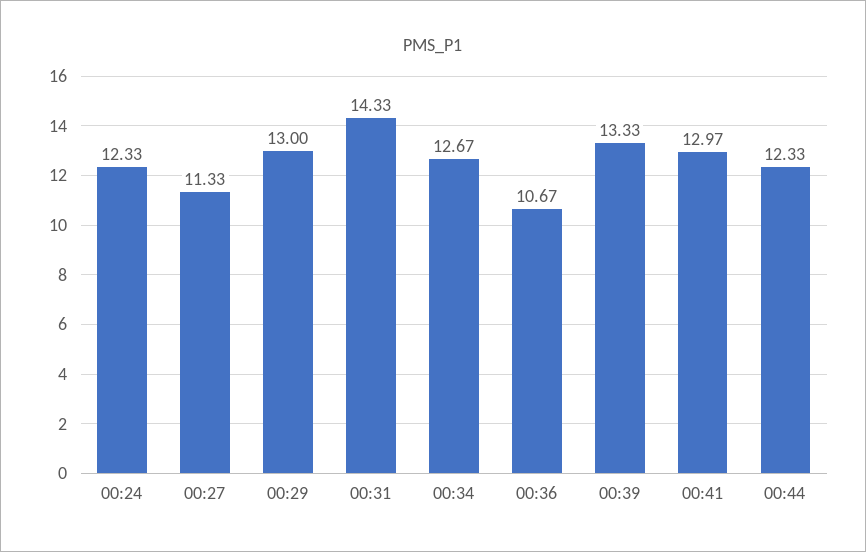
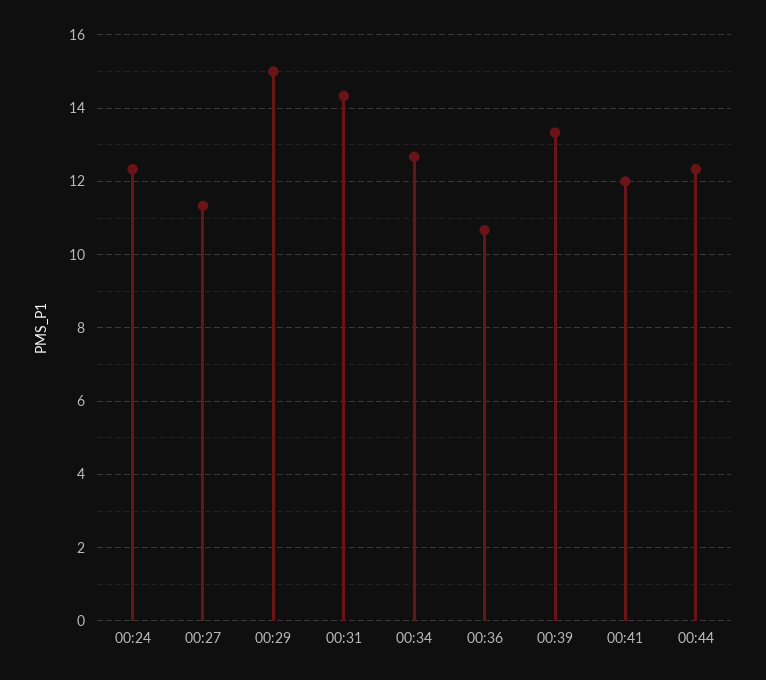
00:29: 13 -> 15
00:41: 12.97 -> 12

